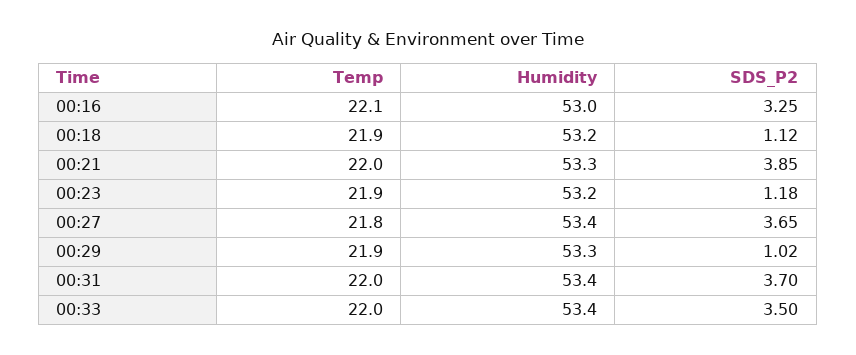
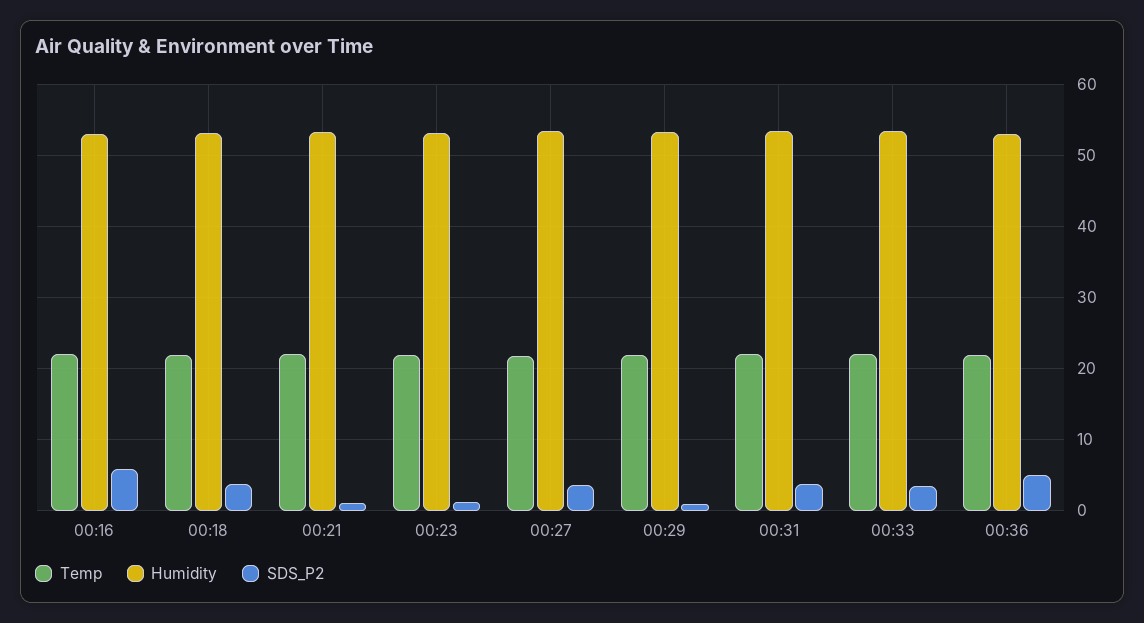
SDS_P2, 00:16: 3.25 -> 6
SDS_P2, 00:18: 1.12 -> 4
SDS_P2, 00:21: 3.85 -> 1
Temp, 00:36: none -> 22
Humidity, 00:36: none -> 53
SDS_P2, 00:36: none -> 5

